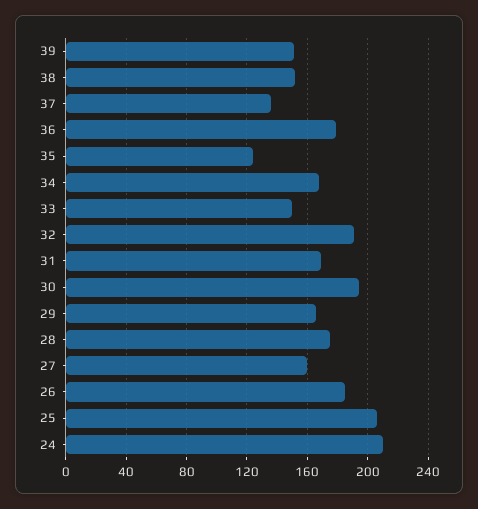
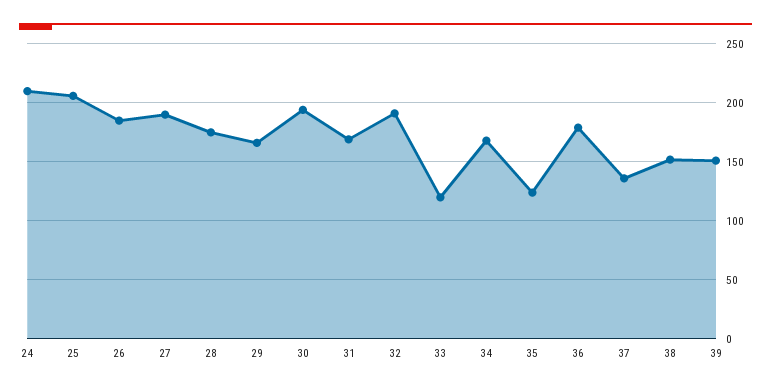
33: 150 -> 120
27: 160 -> 190

